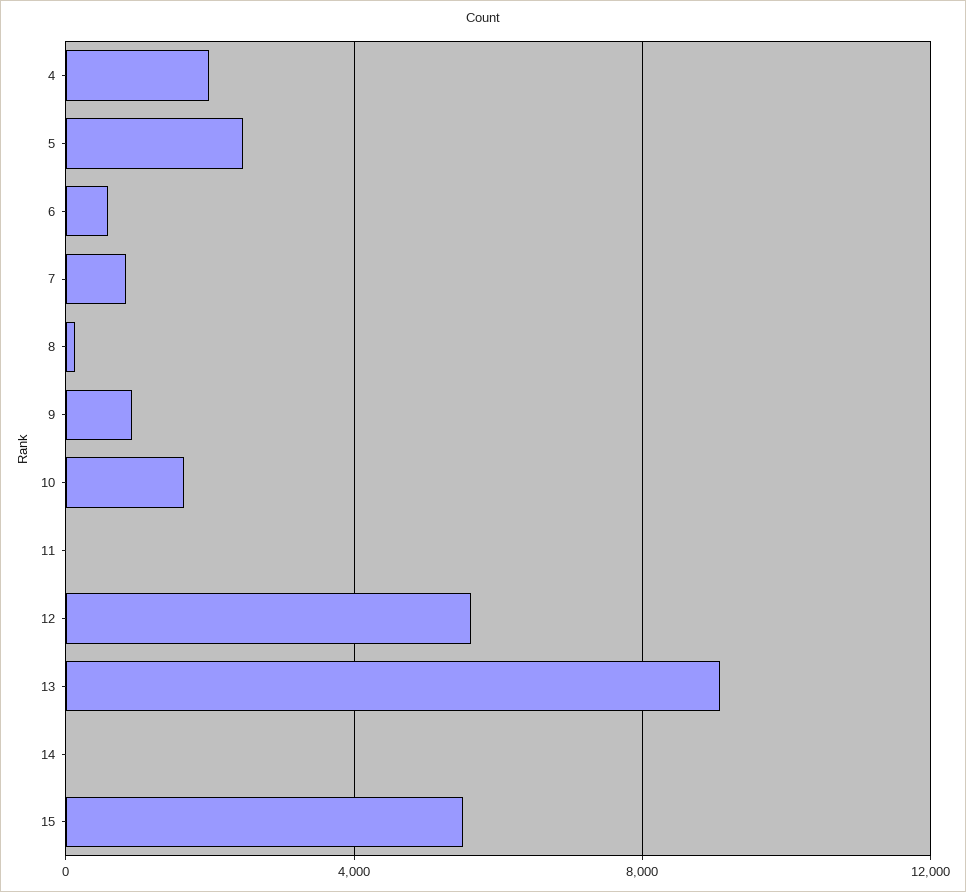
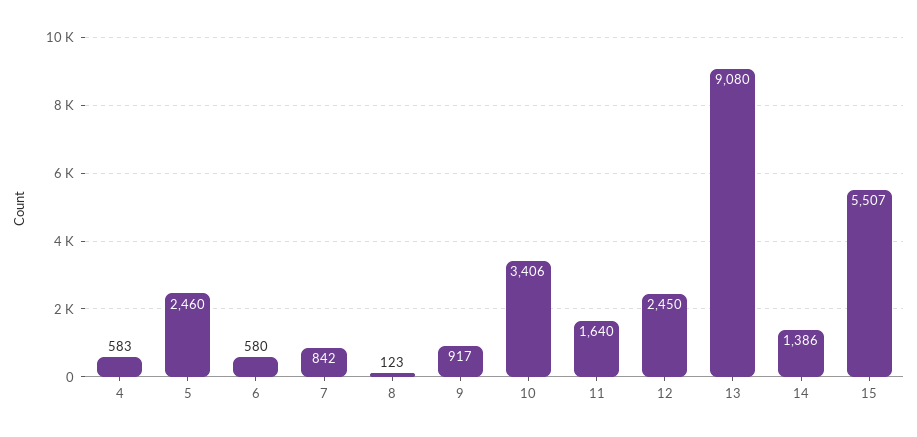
4: 2000 -> 583
10: 1500 -> 3406
11: 0 -> 1640
12: 5500 -> 2450
14: 0 -> 1386

